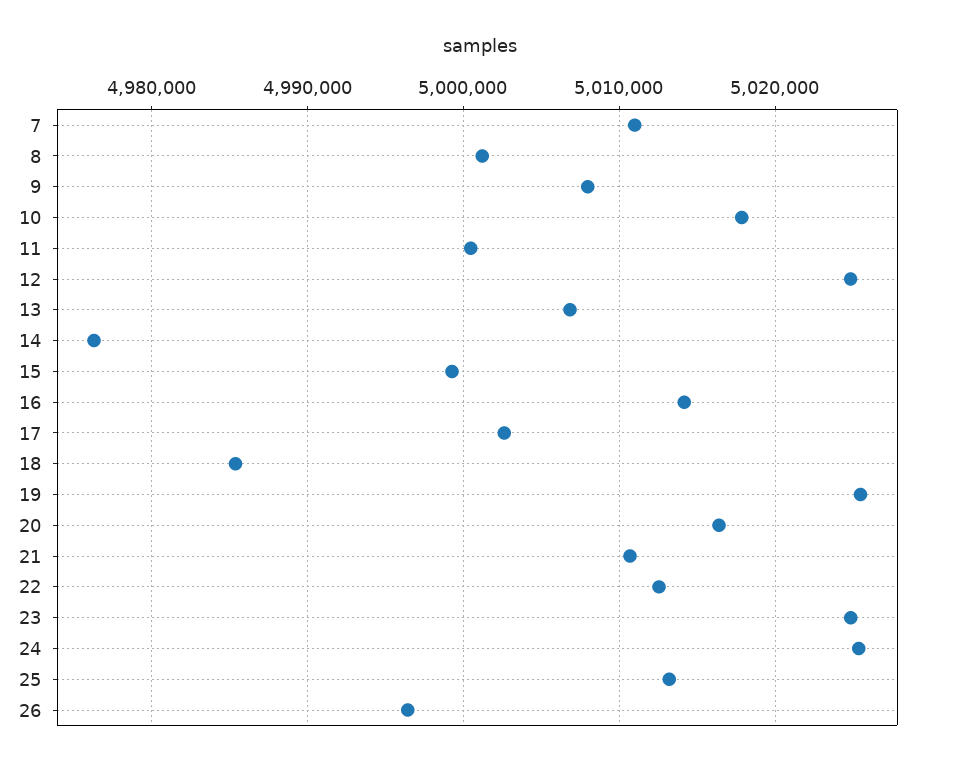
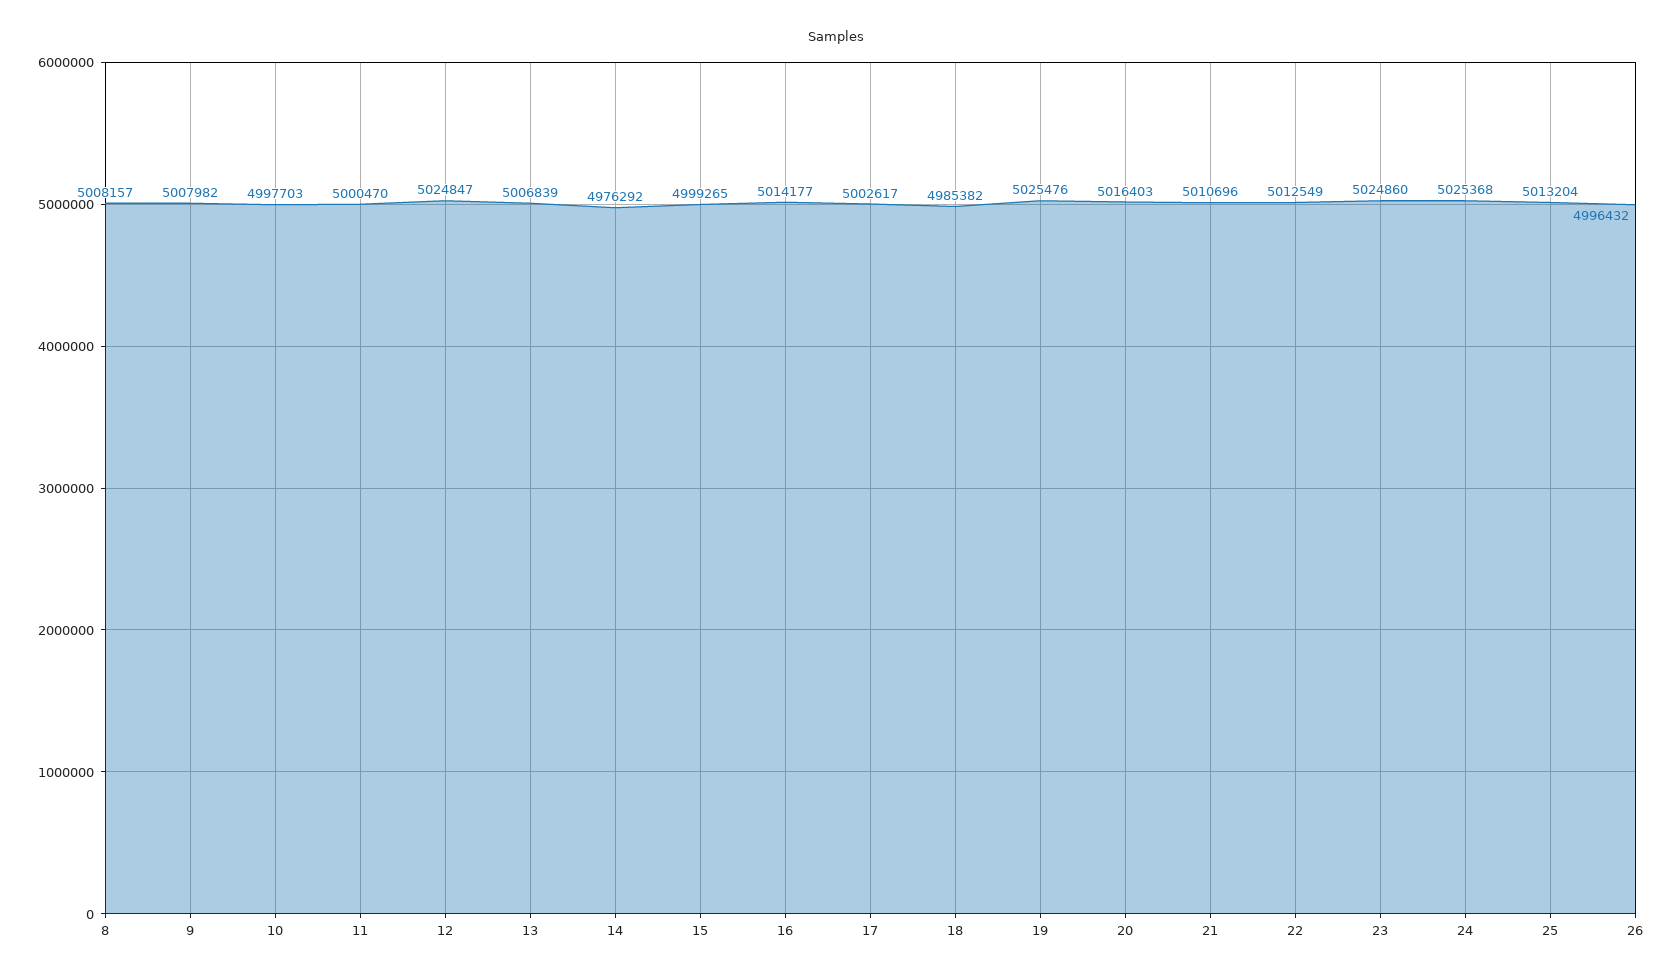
7: 5011000 -> none
8: 5001000 -> 5008157
10: 5018000 -> 4997703

